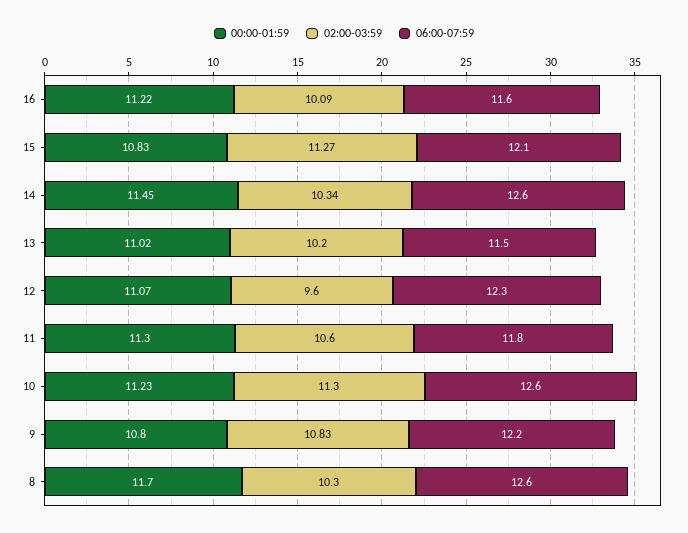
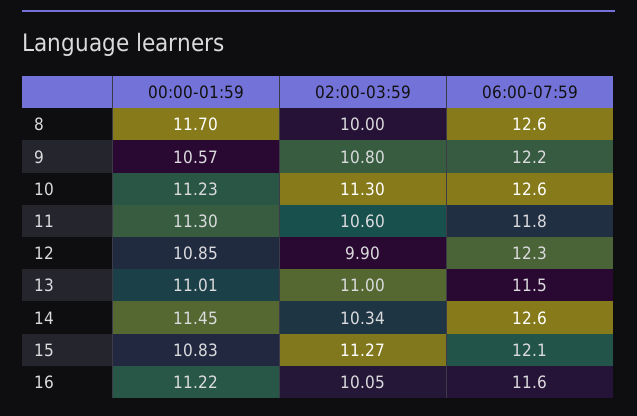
02:00-03:59, 16: 10.09 -> 10.05
00:00-01:59, 13: 11.02 -> 11.01
02:00-03:59, 13: 10.2 -> 11
00:00-01:59, 12: 11.07 -> 10.85
02:00-03:59, 12: 9.6 -> 9.9
00:00-01:59, 9: 10.8 -> 10.57
02:00-03:59, 9: 10.83 -> 10.8
02:00-03:59, 8: 10.3 -> 10

